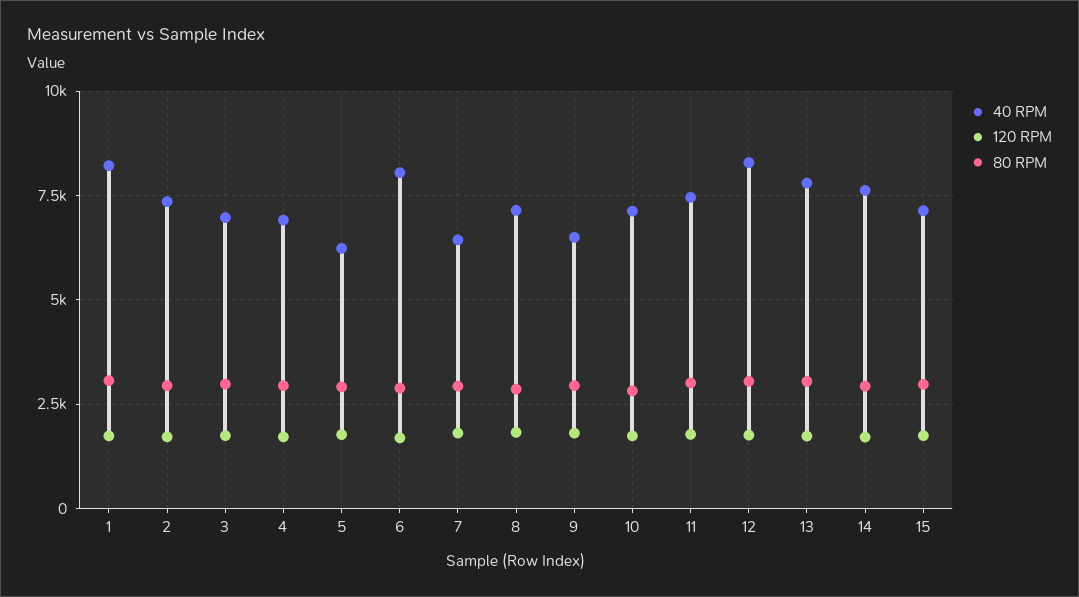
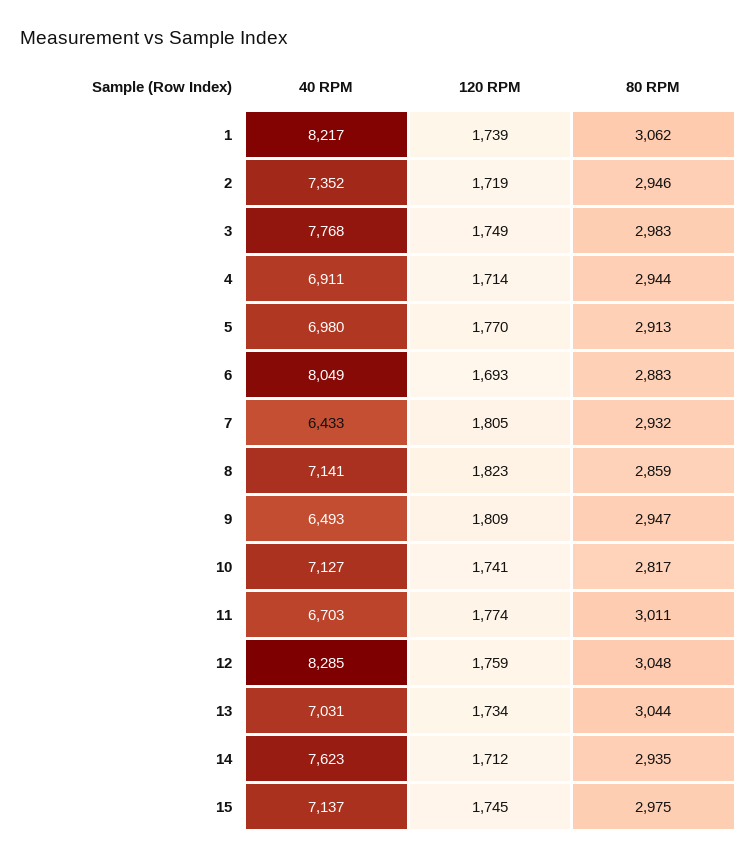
40 RPM, 3: 7000 -> 7768
40 RPM, 5: 6250 -> 6980
40 RPM, 11: 7500 -> 6703
40 RPM, 13: 7750 -> 7031

